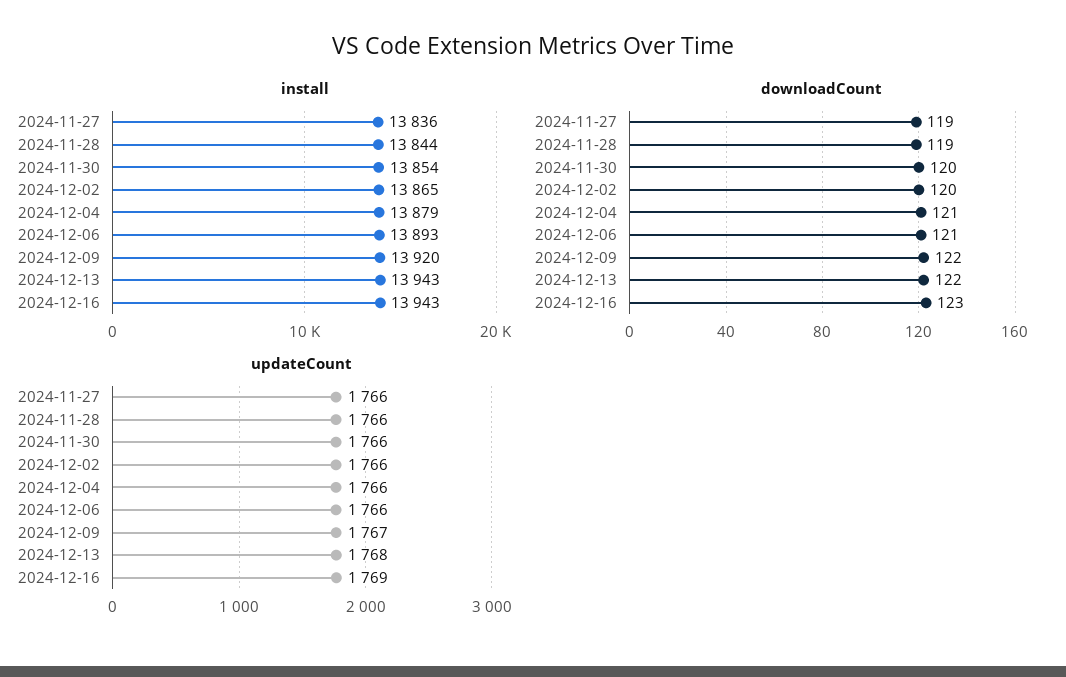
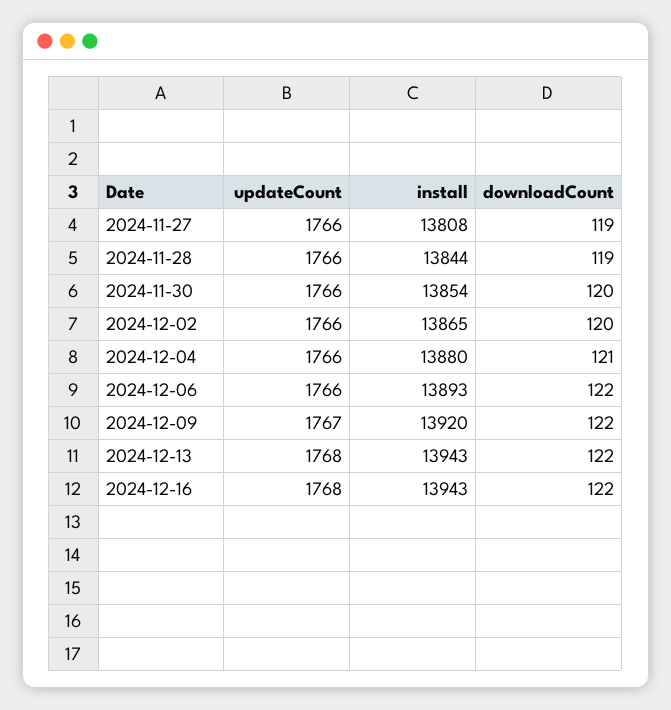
install, 2024-11-27: 13836 -> 13808
install, 2024-12-04: 13879 -> 13880
downloadCount, 2024-12-06: 121 -> 122
downloadCount, 2024-12-16: 123 -> 122
updateCount, 2024-12-16: 1769 -> 1768

